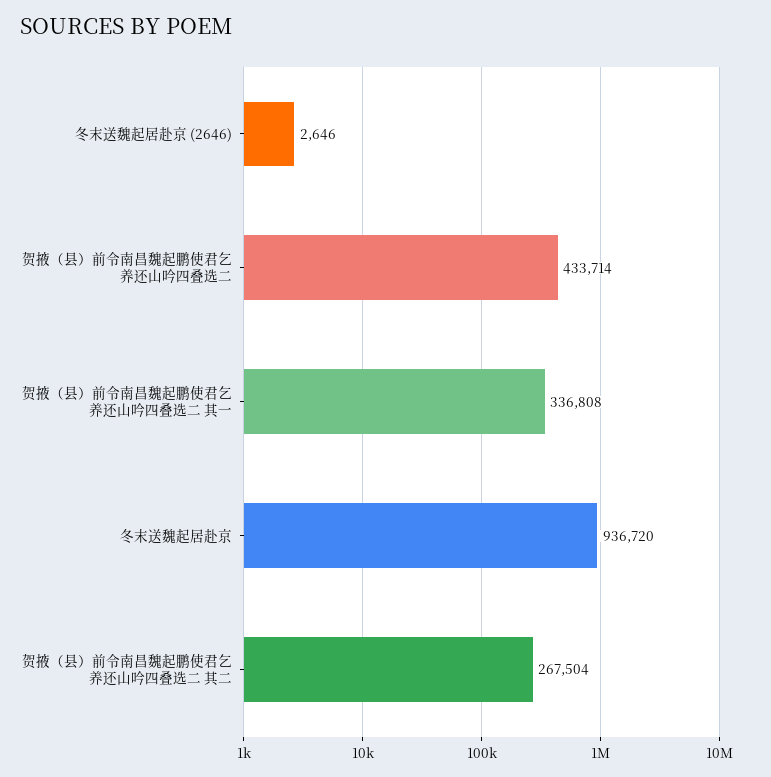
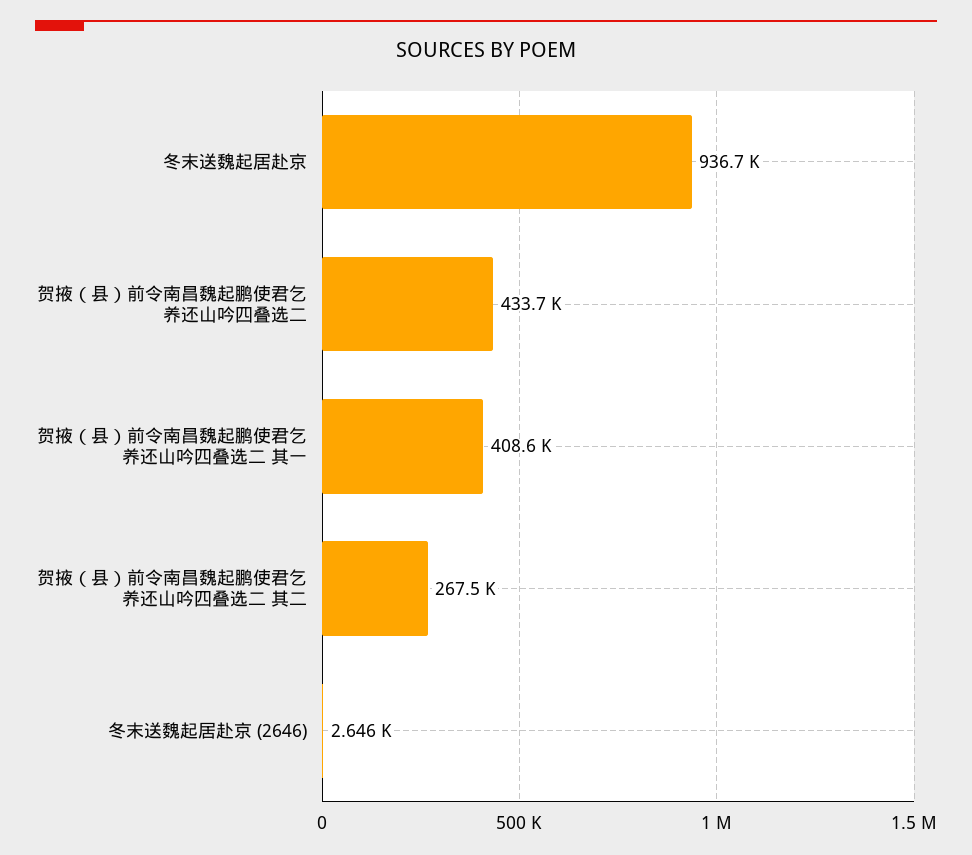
贺掖（县）前令南昌魏起鹏使君乞养还山吟四叠选二 其一: 336808 -> 408600

